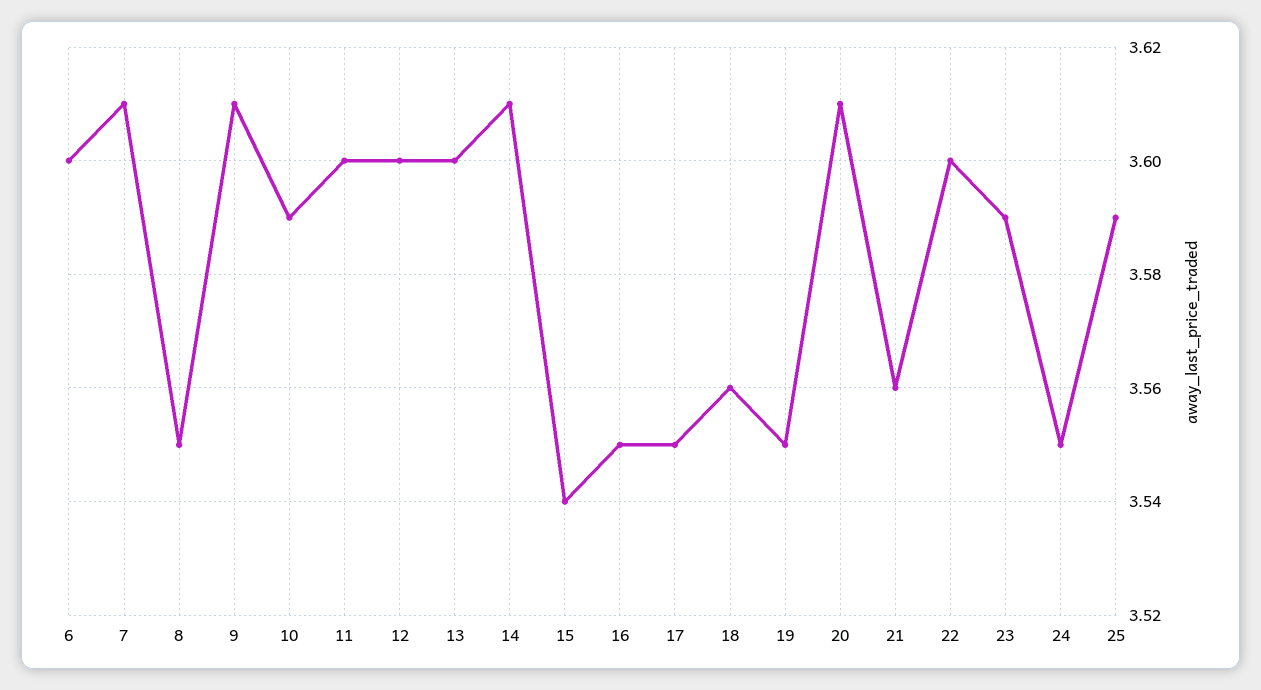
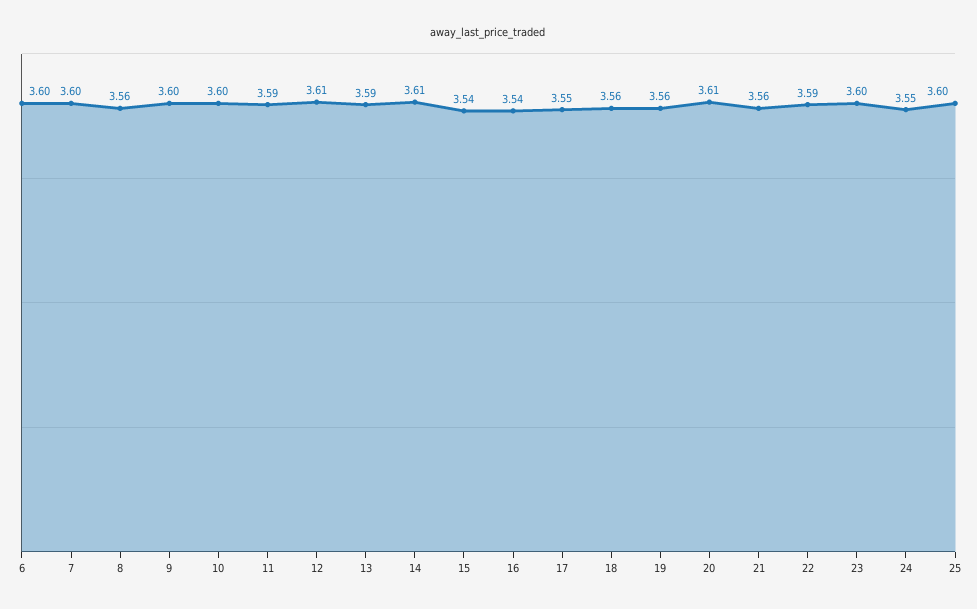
7: 3.61 -> 3.6
8: 3.55 -> 3.56
9: 3.61 -> 3.6
10: 3.59 -> 3.6
11: 3.6 -> 3.59
12: 3.6 -> 3.61
13: 3.6 -> 3.59
16: 3.55 -> 3.54
19: 3.55 -> 3.56
22: 3.6 -> 3.59
23: 3.59 -> 3.6
25: 3.59 -> 3.6

